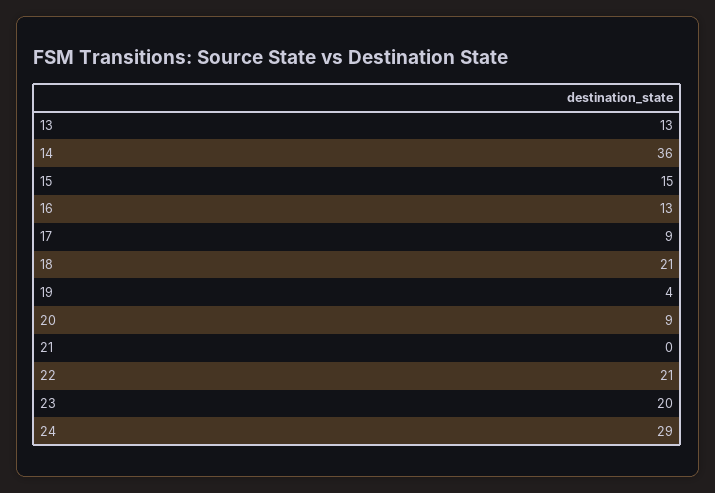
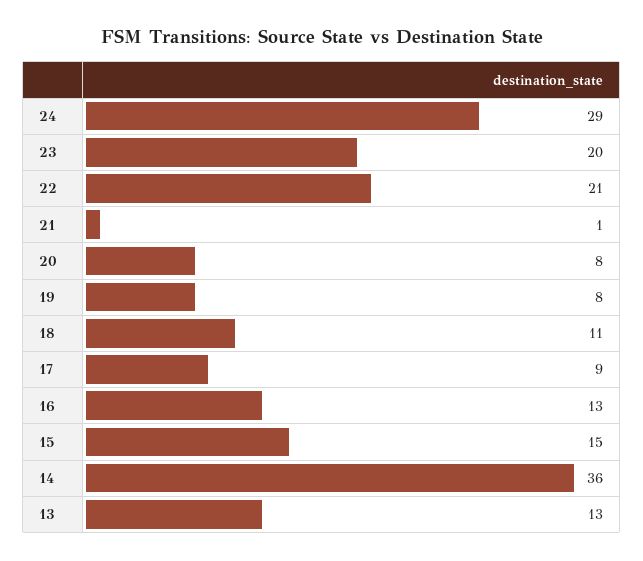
18: 21 -> 11
19: 4 -> 8
20: 9 -> 8
21: 0 -> 1

